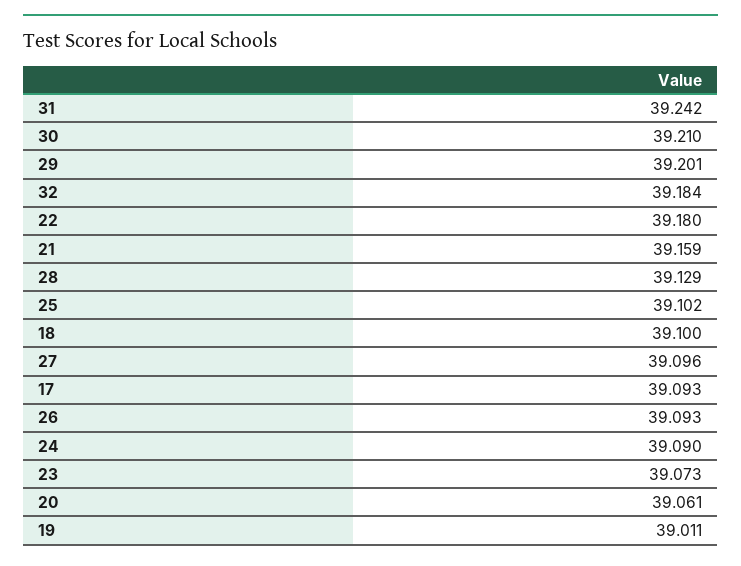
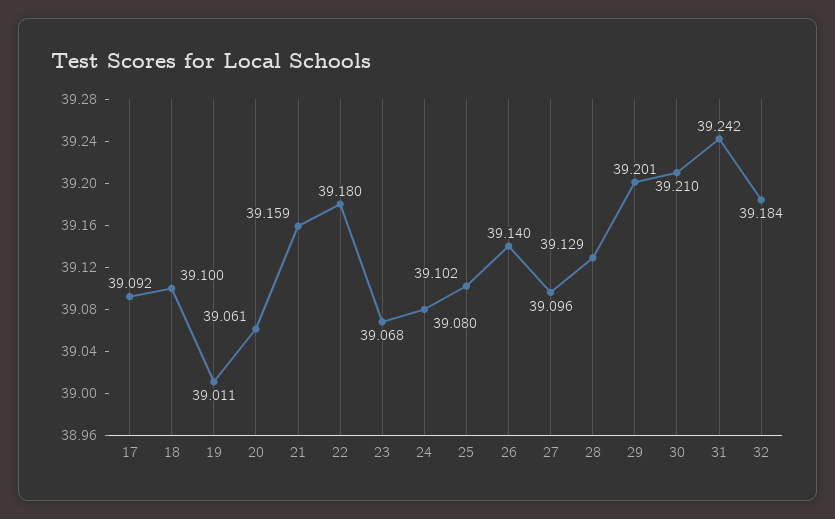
17: 39.093 -> 39.092
26: 39.093 -> 39.14
24: 39.09 -> 39.08
23: 39.073 -> 39.068

